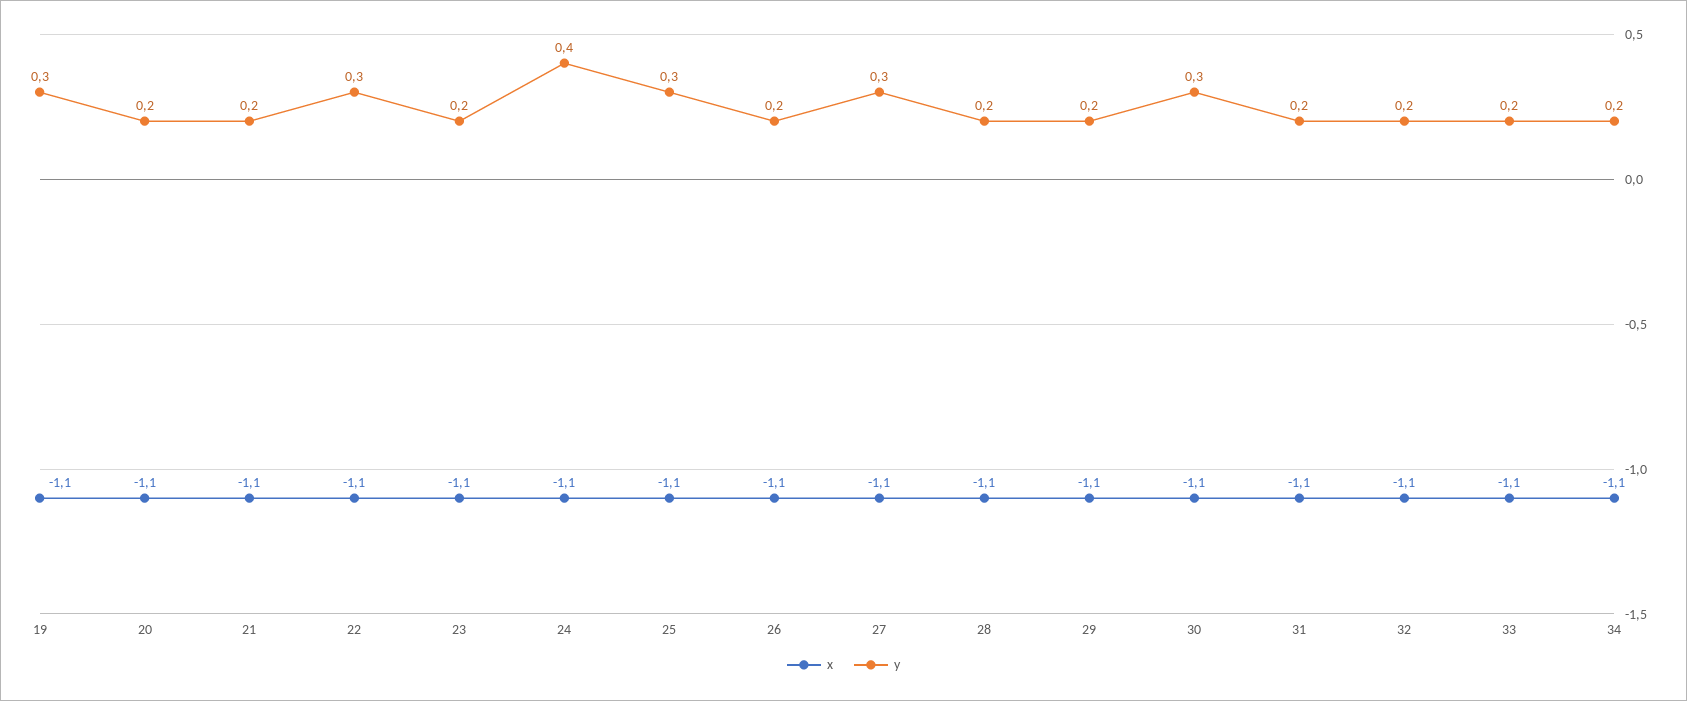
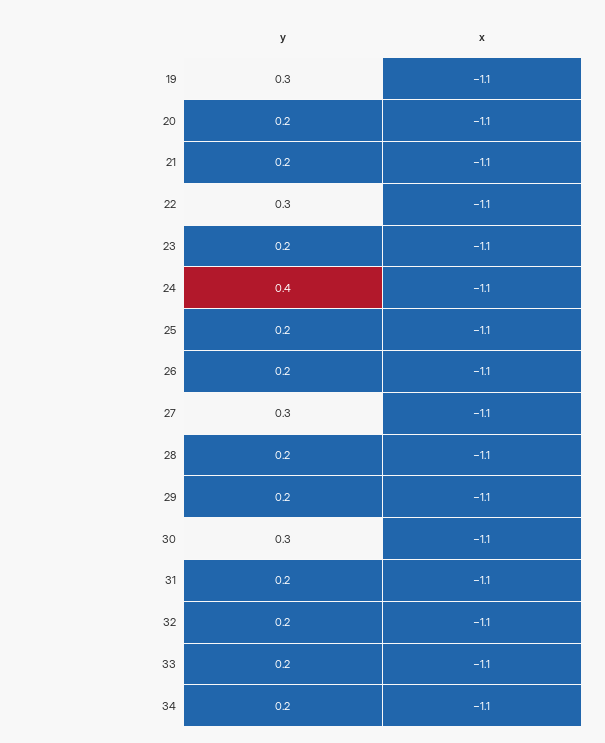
y, 25: 0.3 -> 0.2

